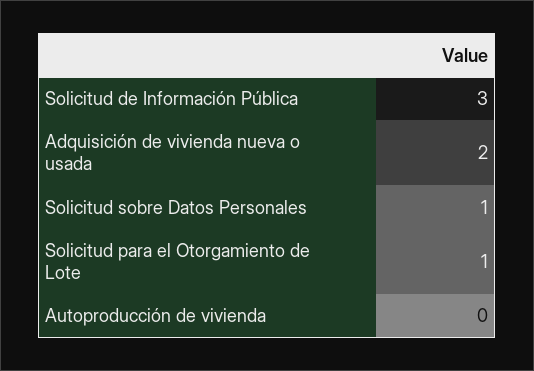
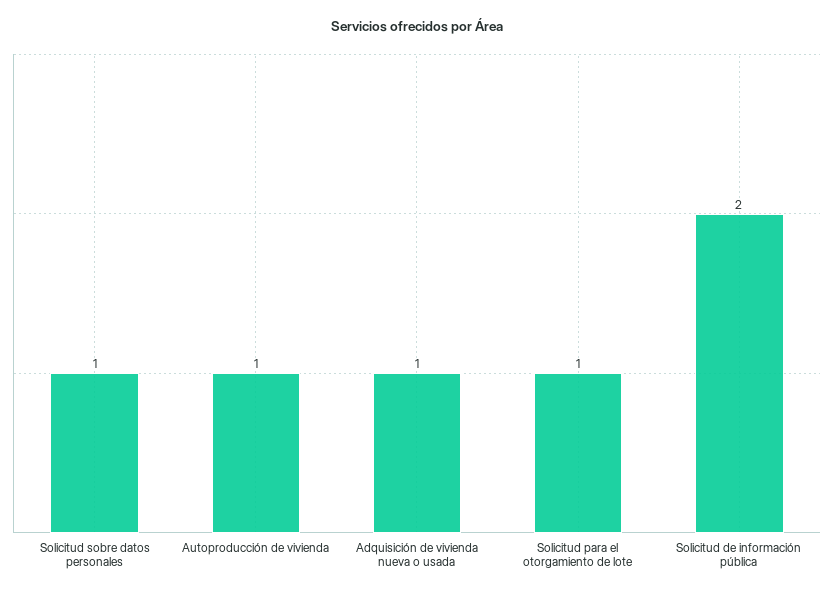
Solicitud de Información Pública: 3 -> 2
Adquisición de vivienda nueva o usada: 2 -> 1
Autoproducción de vivienda: 0 -> 1

